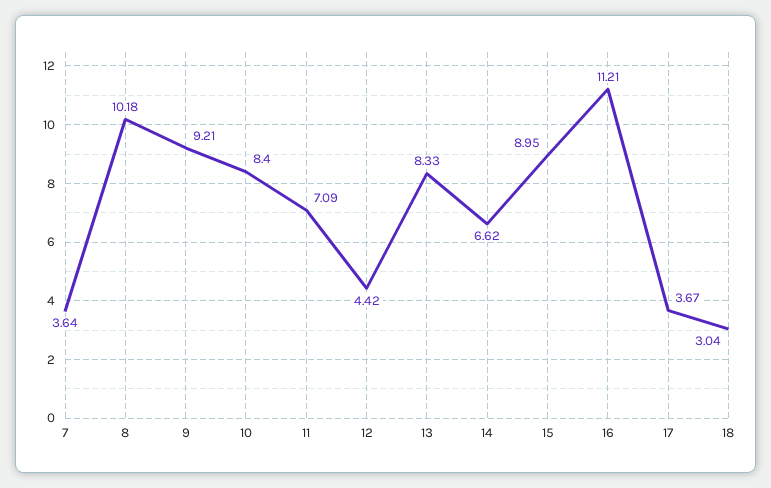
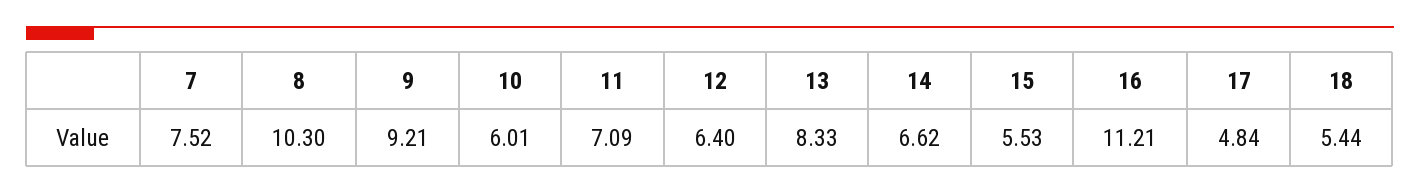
7: 3.64 -> 7.52
8: 10.18 -> 10.3
10: 8.4 -> 6.01
12: 4.42 -> 6.4
15: 8.95 -> 5.53
17: 3.67 -> 4.84
18: 3.04 -> 5.44

